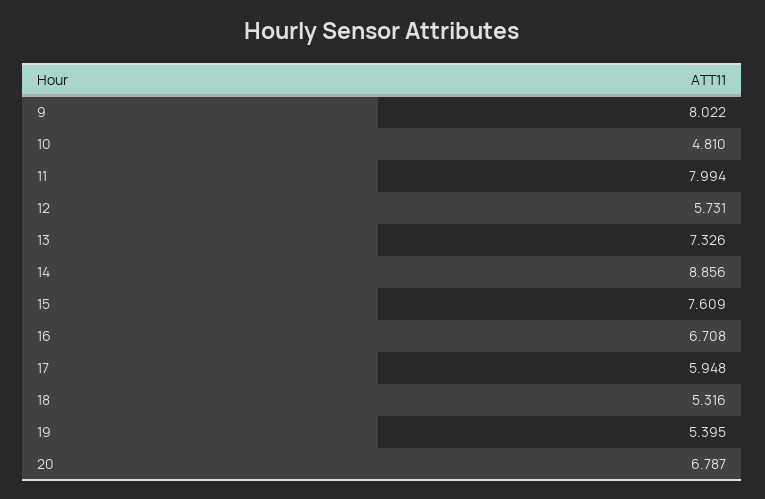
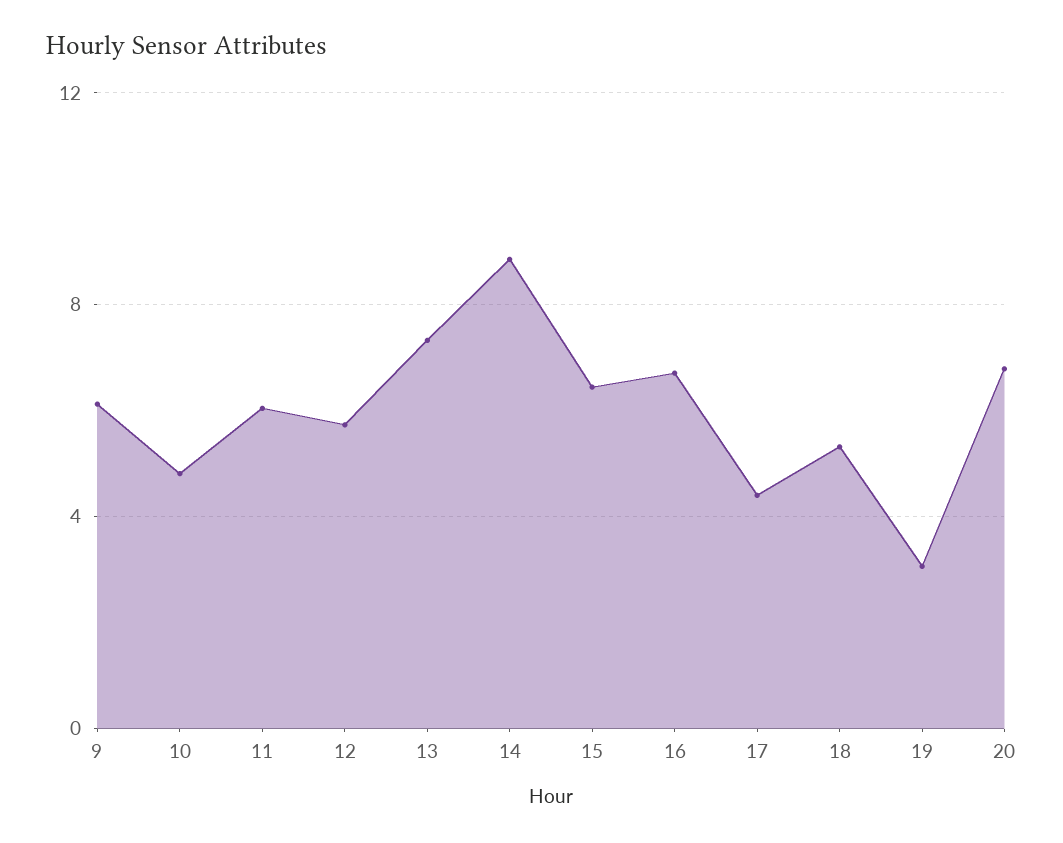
9: 8.022 -> 6
11: 7.994 -> 6
15: 7.609 -> 6.5
17: 5.948 -> 4.5
19: 5.395 -> 3

